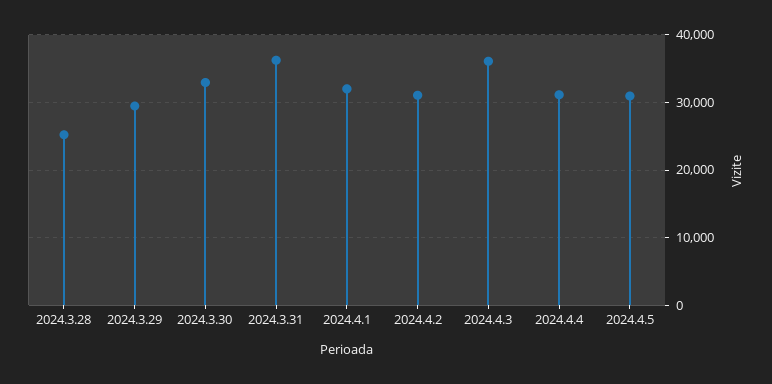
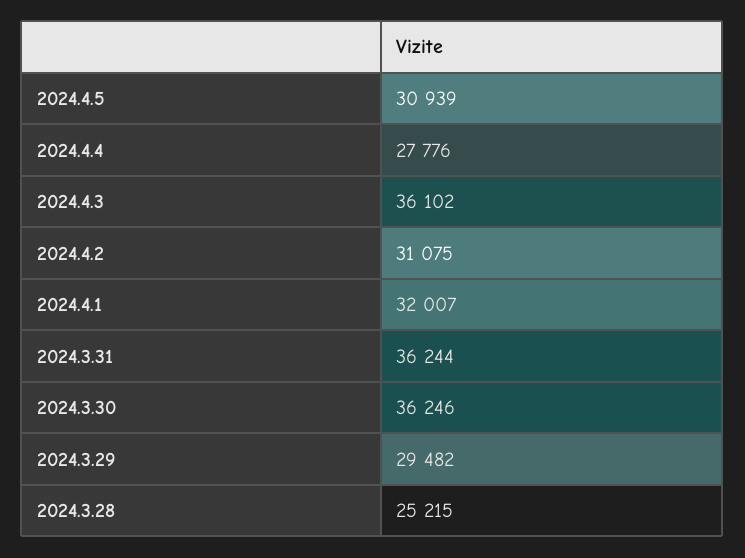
2024.3.30: 33000 -> 36246
2024.4.4: 31000 -> 27776

